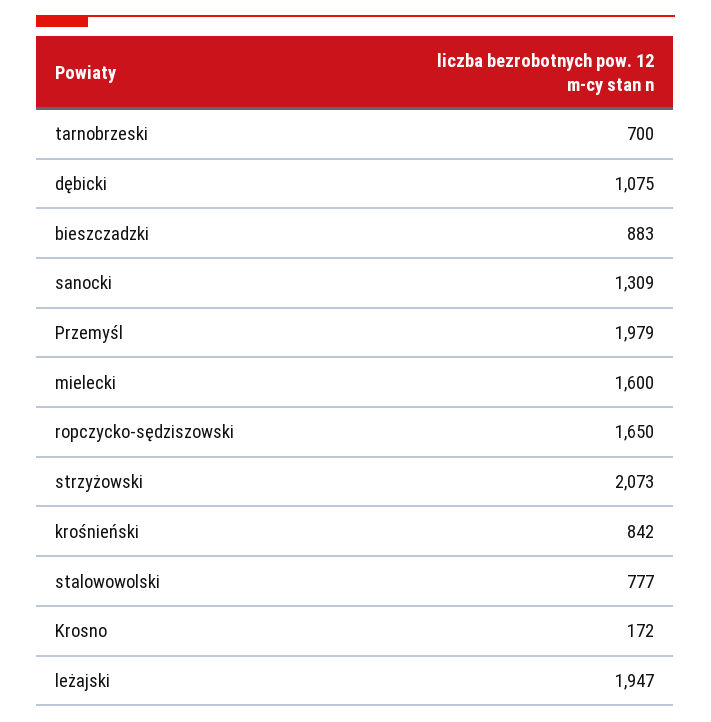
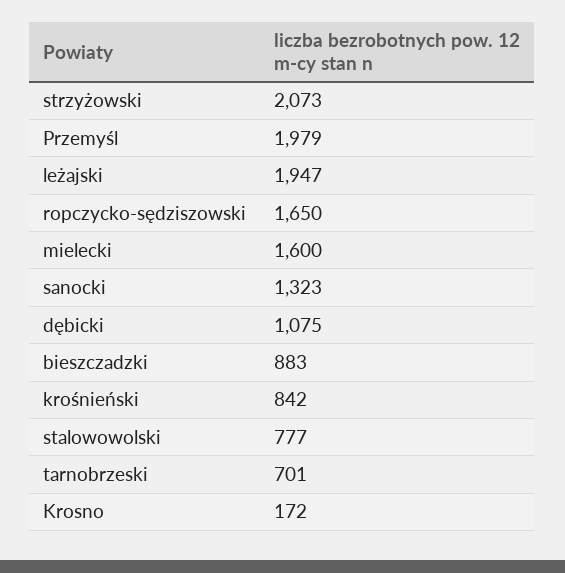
tarnobrzeski: 700 -> 701
sanocki: 1309 -> 1323

